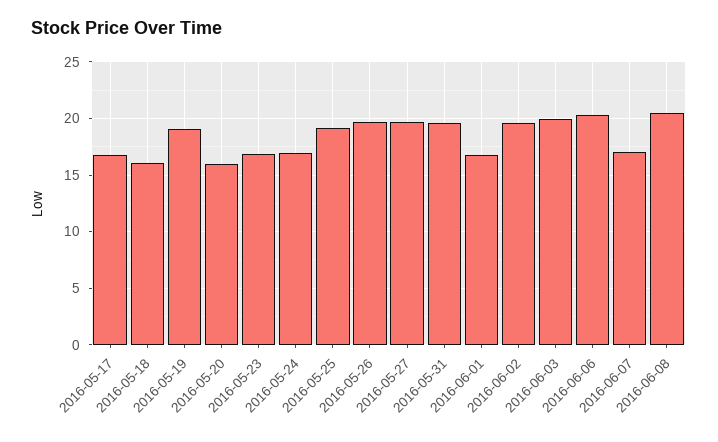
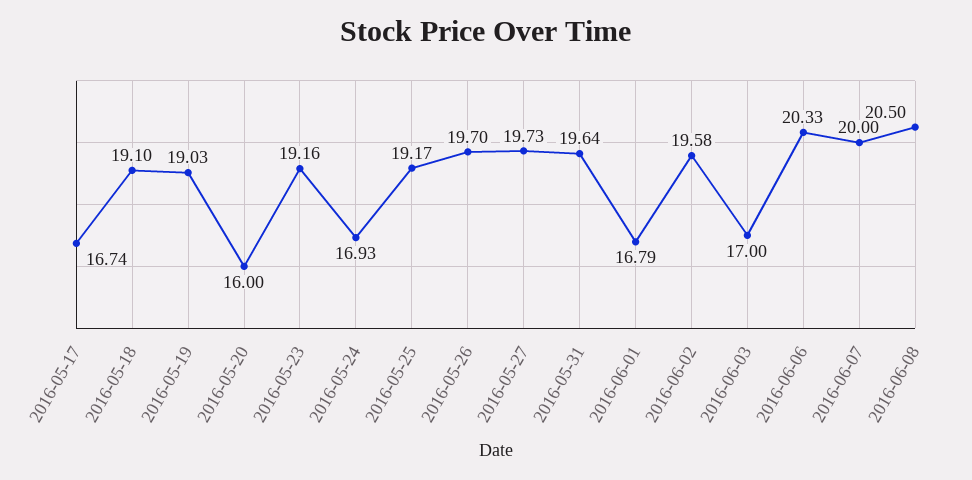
2016-05-18: 16 -> 19.1
2016-05-23: 17 -> 19.16
2016-06-03: 20 -> 17
2016-06-07: 17 -> 20

